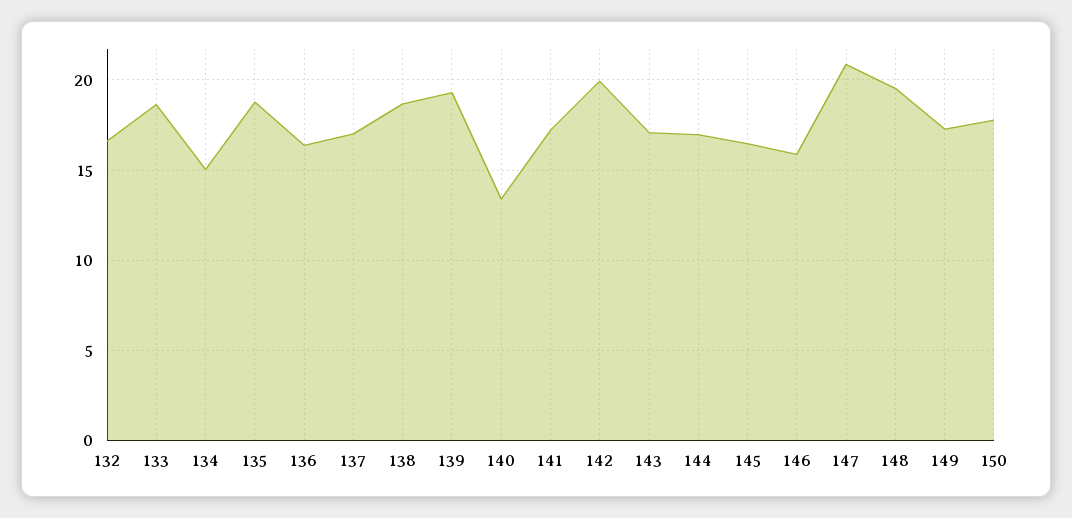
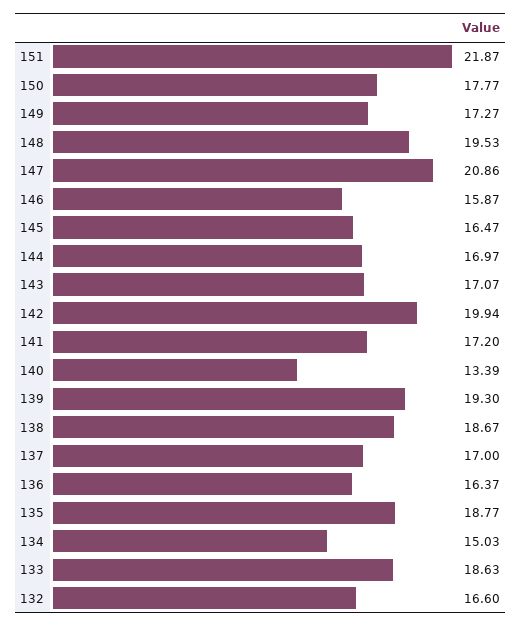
151: none -> 21.87

